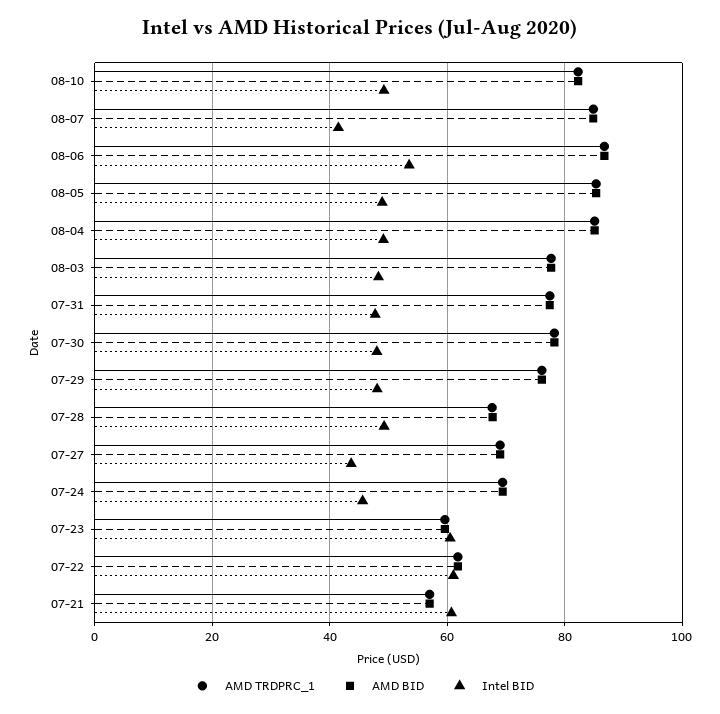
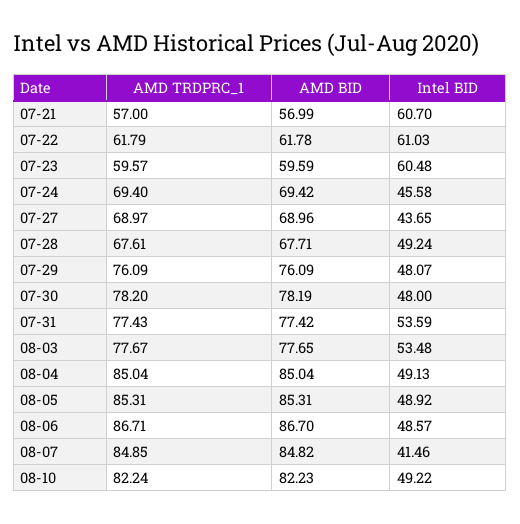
Intel BID, 08-06: 54 -> 48.57
Intel BID, 08-03: 48 -> 53.48
Intel BID, 07-31: 48 -> 53.59

